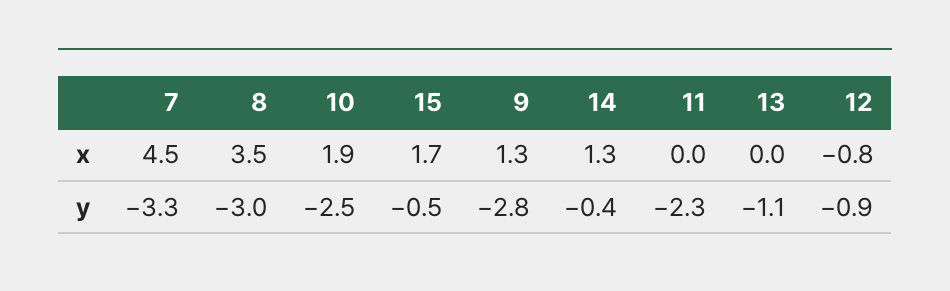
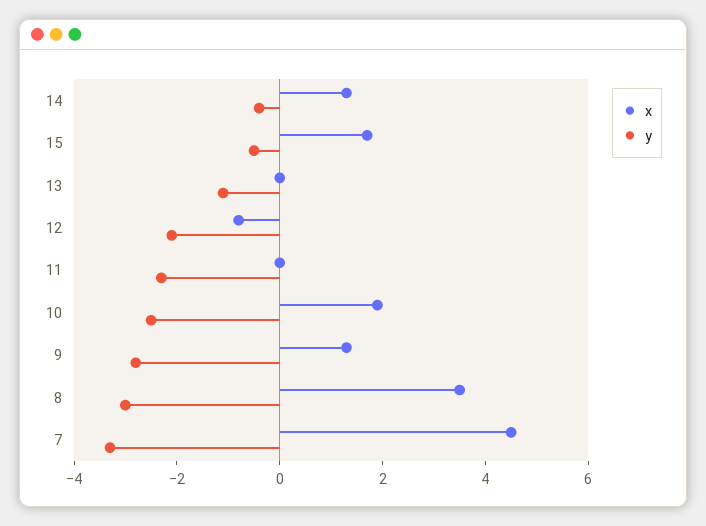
y, 12: -0.9 -> -2

